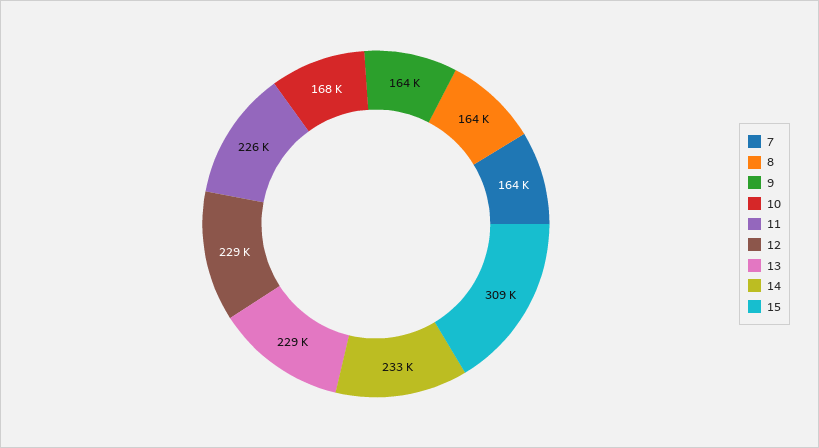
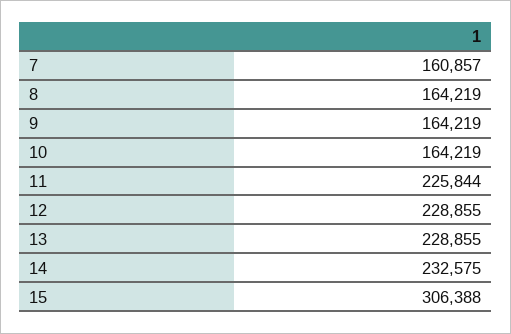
7: 164000 -> 160857
10: 168000 -> 164219
15: 309000 -> 306388

